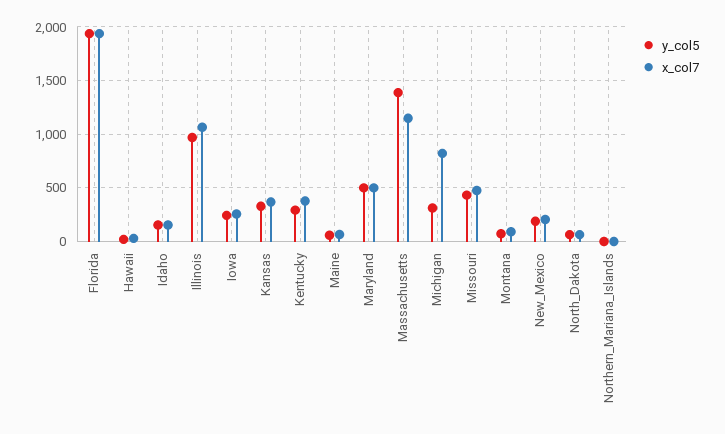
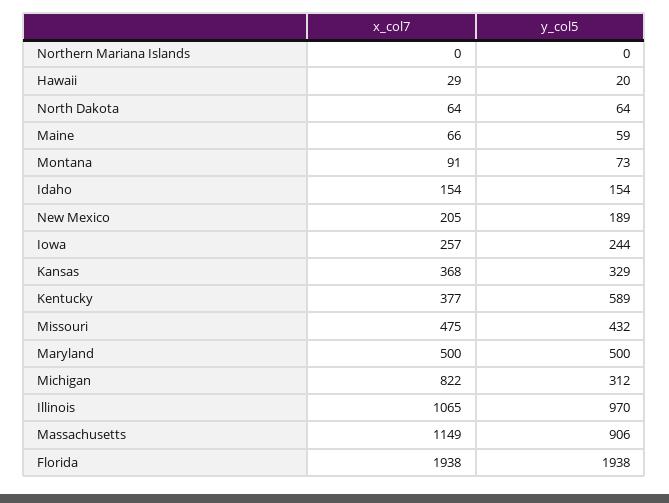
y_col5, Kentucky: 300 -> 589
y_col5, Massachusetts: 1400 -> 906

